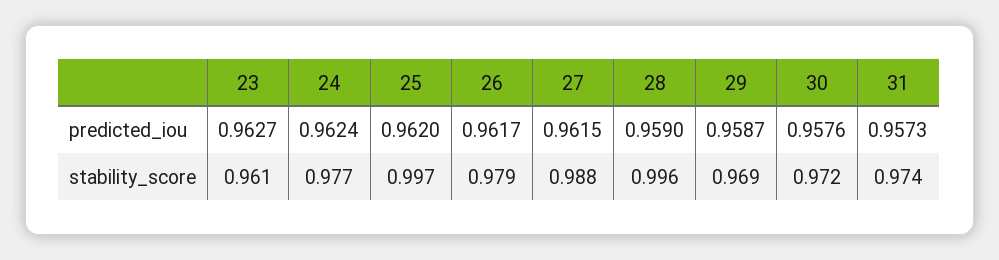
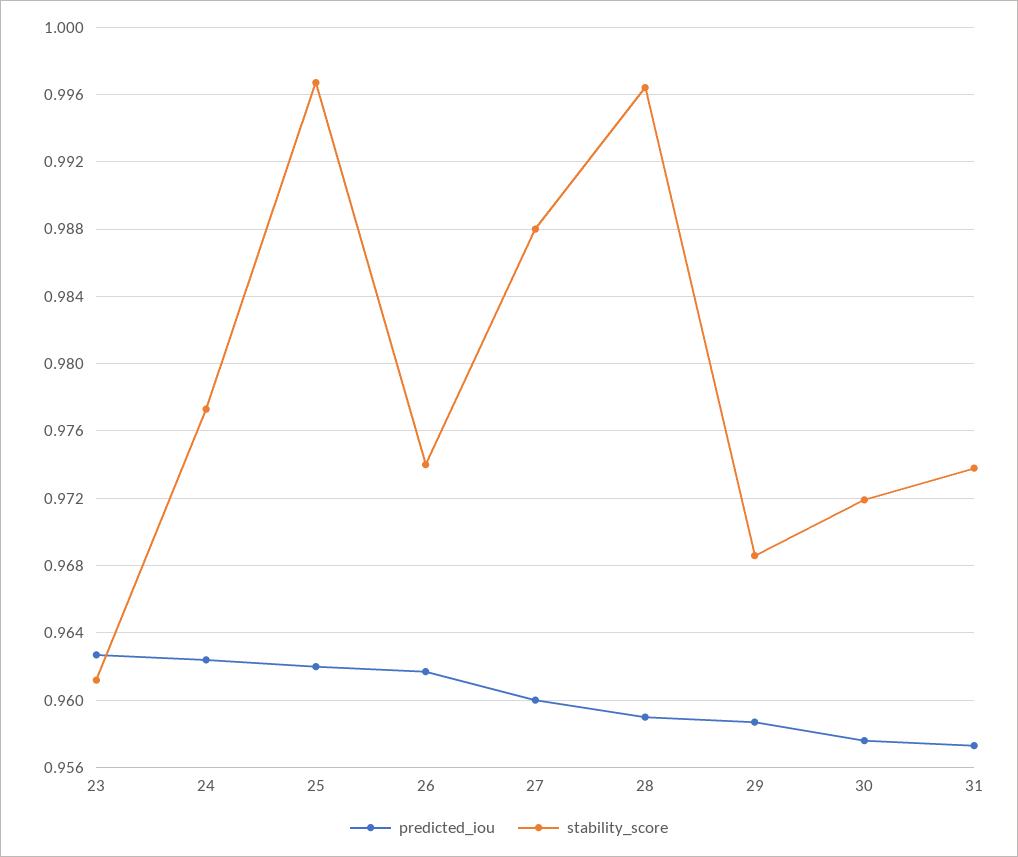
predicted_iou, 27: 0.9615 -> 0.96
stability_score, 26: 0.979 -> 0.974

